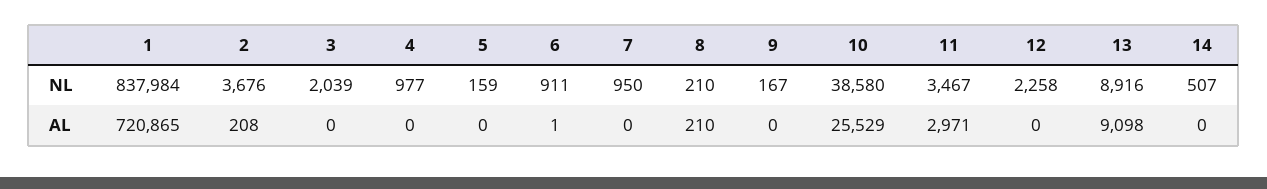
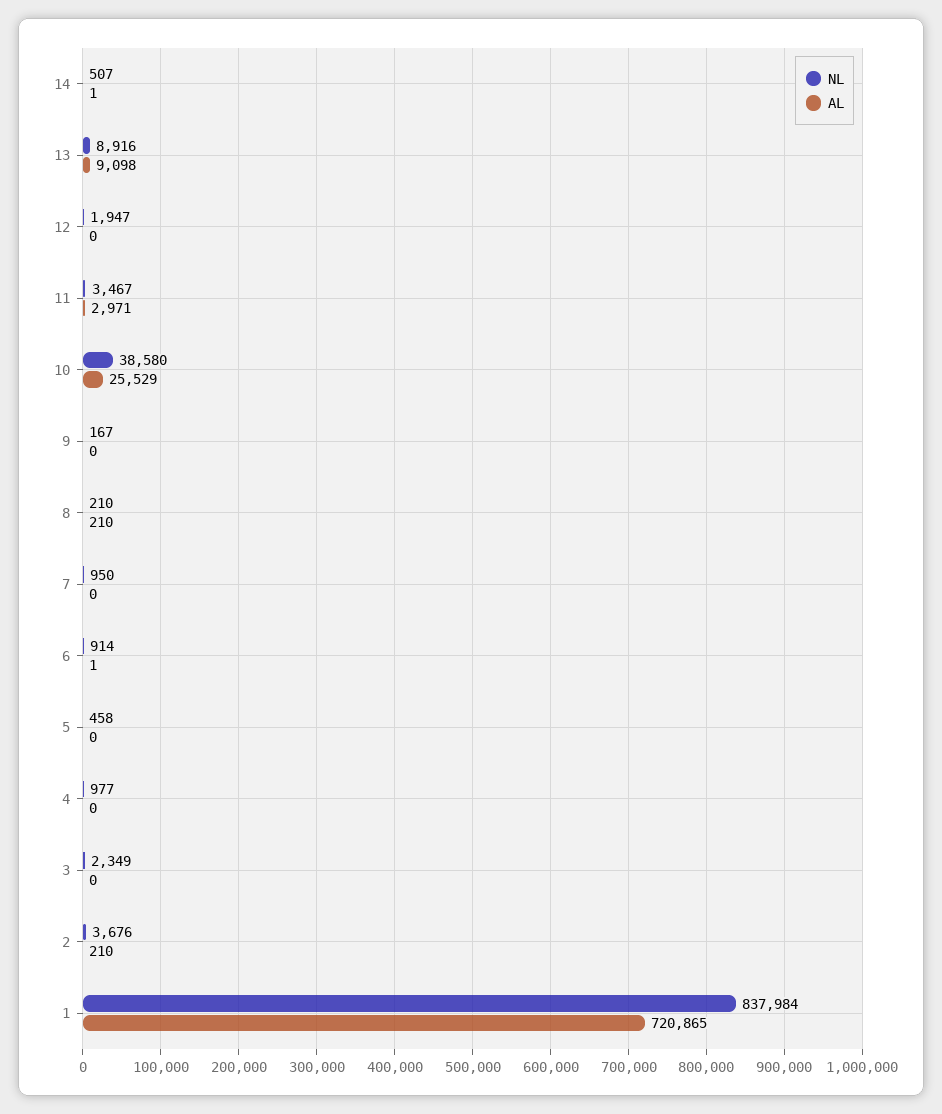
NL, 3: 2039 -> 2349
NL, 5: 159 -> 458
NL, 6: 911 -> 914
NL, 12: 2258 -> 1947
AL, 2: 208 -> 210
AL, 14: 0 -> 1

